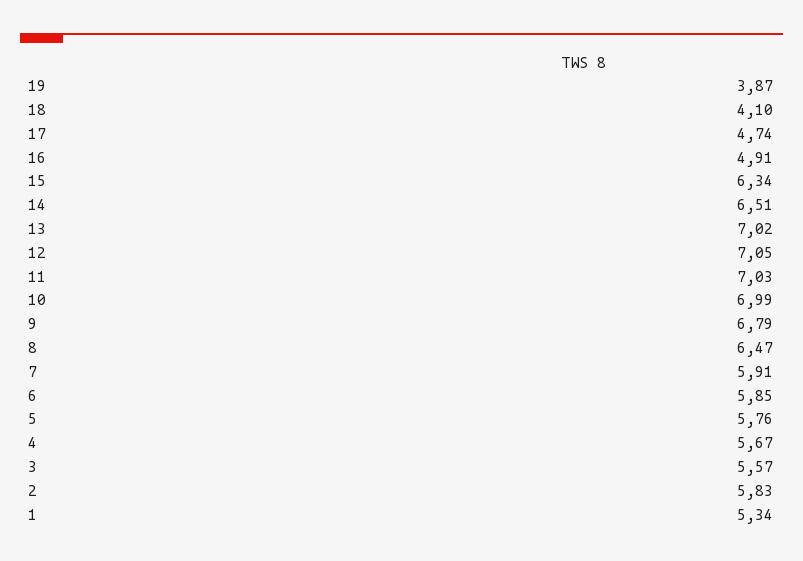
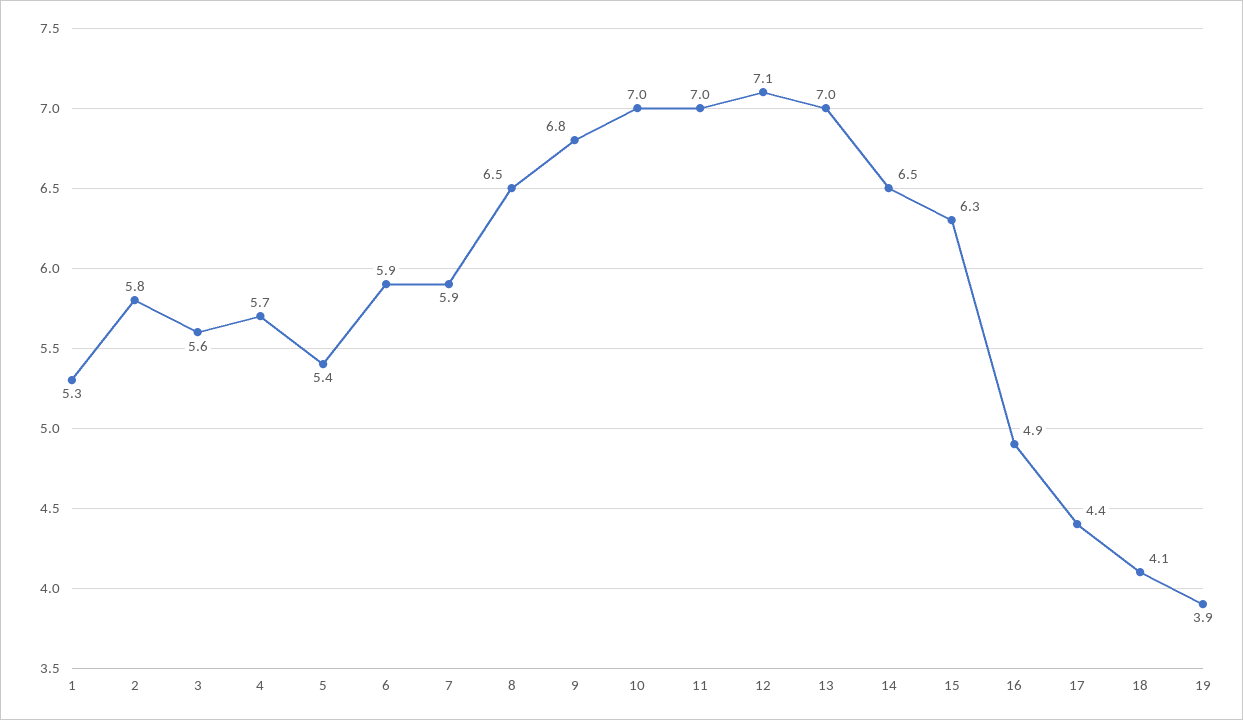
17: 4.74 -> 4.4
5: 5.76 -> 5.4

